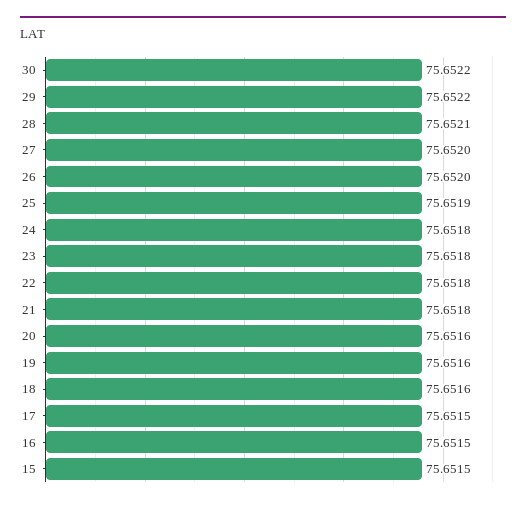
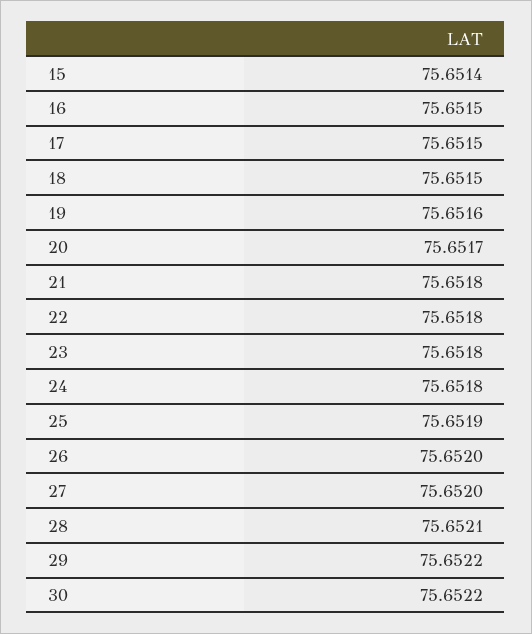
20: 75.6516 -> 75.6517
18: 75.6516 -> 75.6515
15: 75.6515 -> 75.6514

